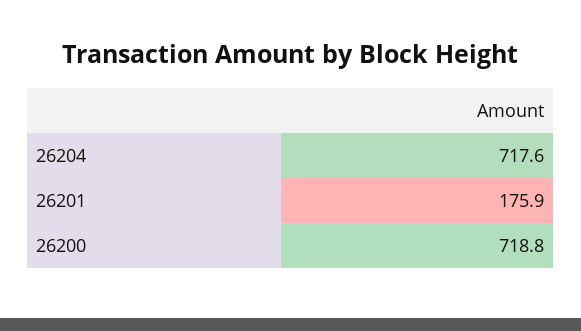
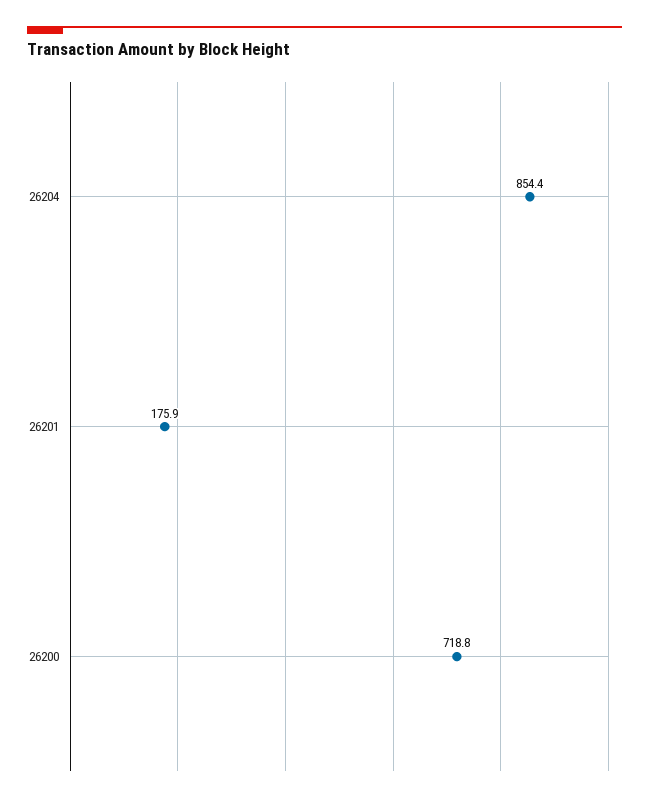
26204: 717.6 -> 854.4

